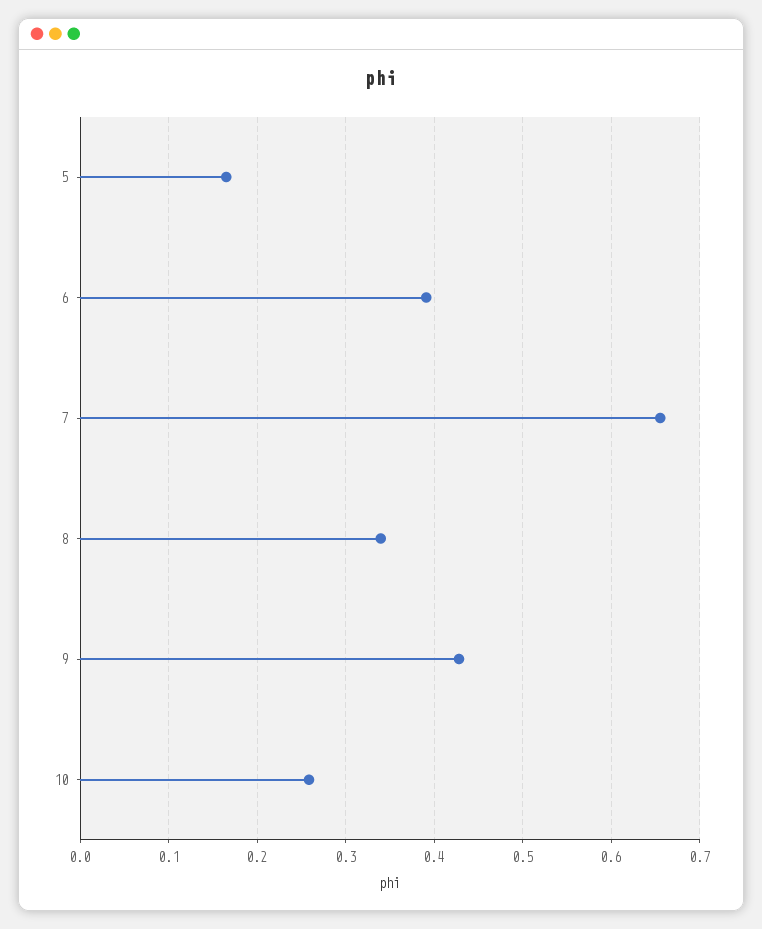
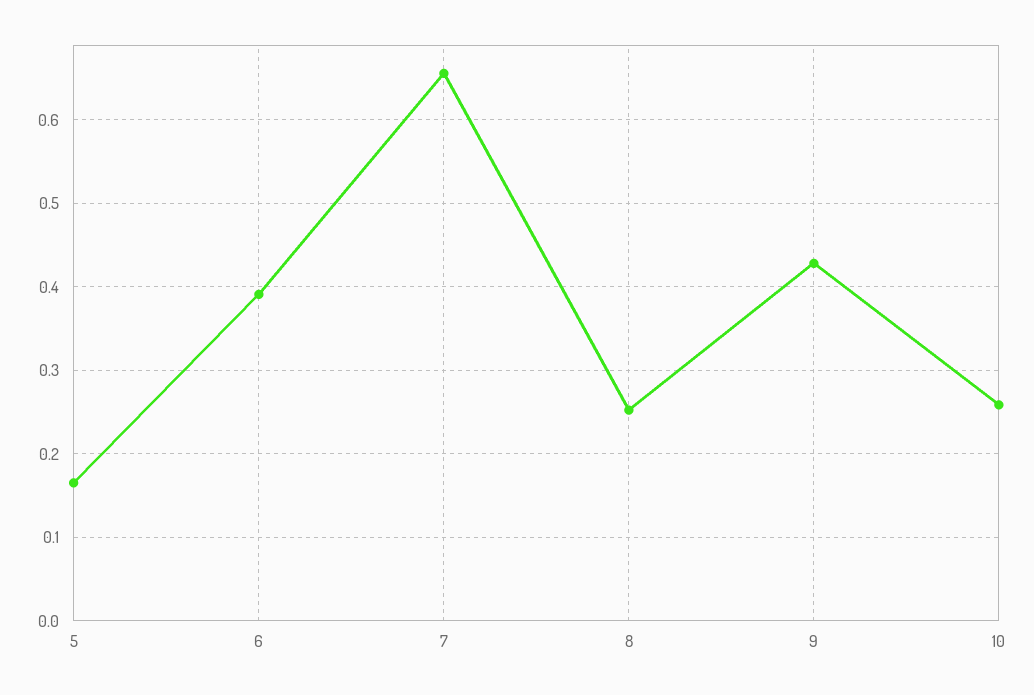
8: 0.34 -> 0.25

